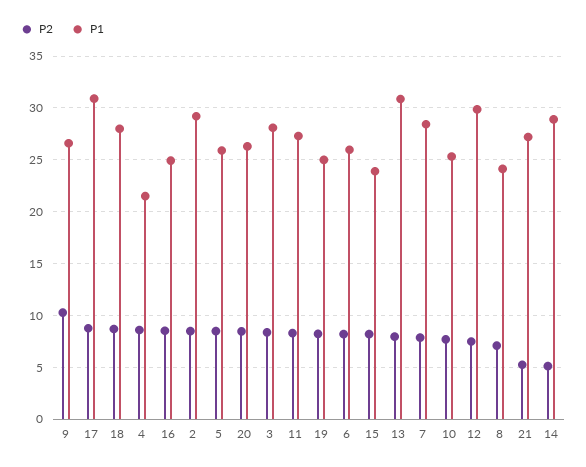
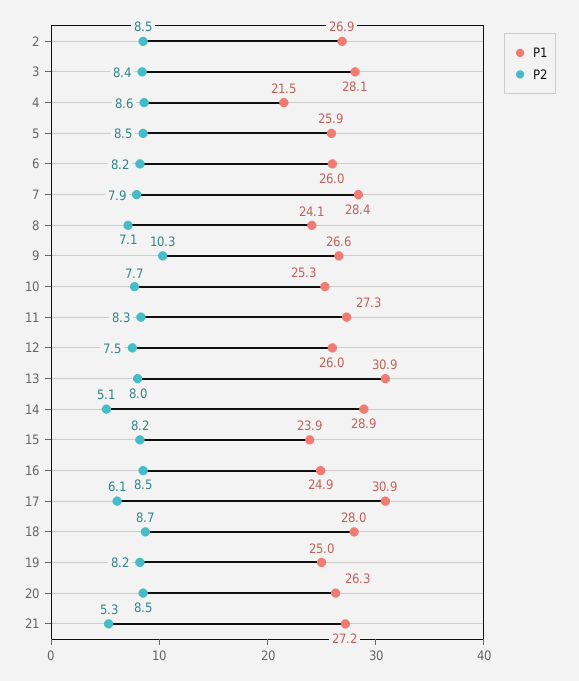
P2, 17: 9 -> 6.1
P1, 2: 29 -> 26.9
P1, 12: 30 -> 26

